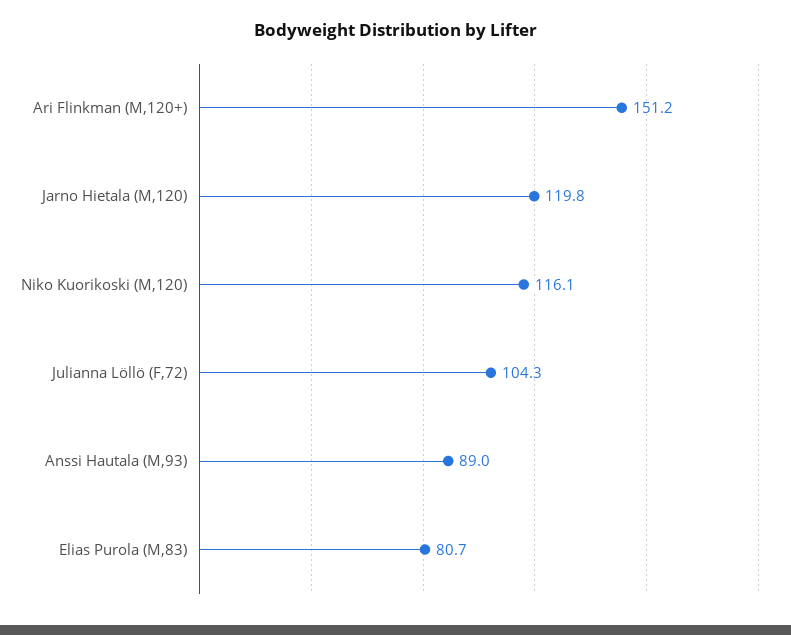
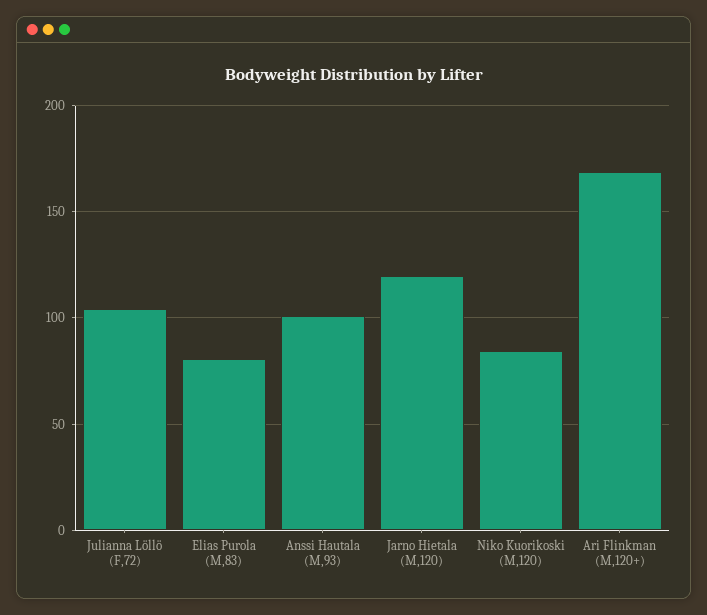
Ari Flinkman (M,120+): 151.2 -> 170
Niko Kuorikoski (M,120): 116.1 -> 85
Anssi Hautala (M,93): 89 -> 100

